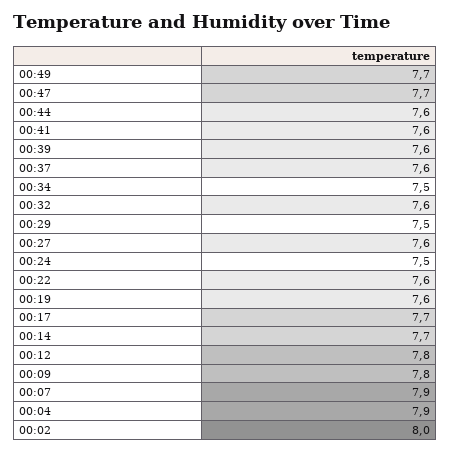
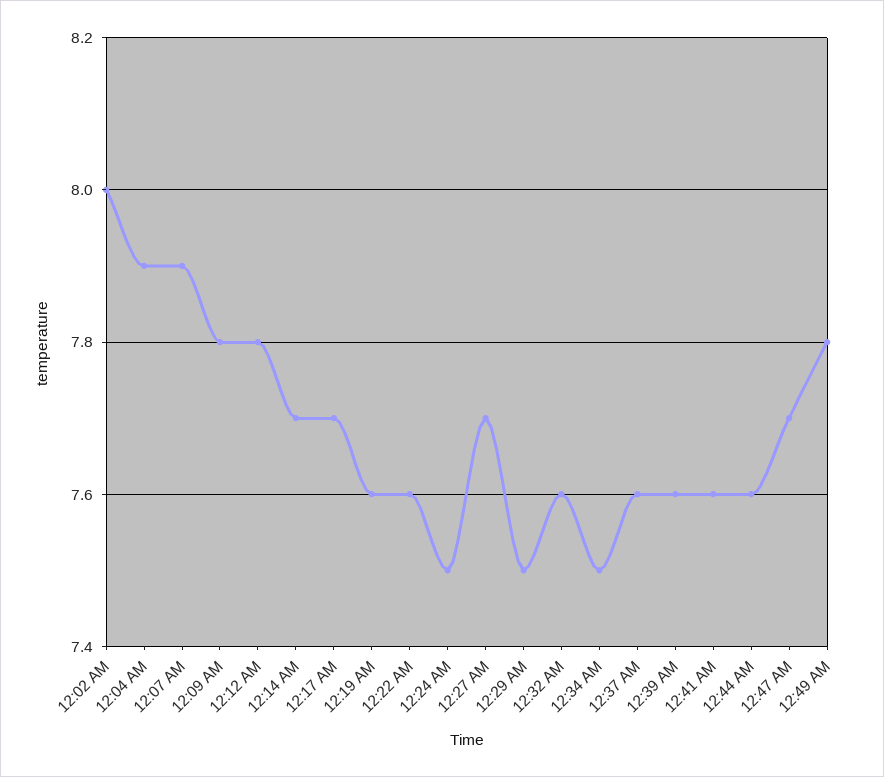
00:49: 7.7 -> 7.8
00:27: 7.6 -> 7.7

